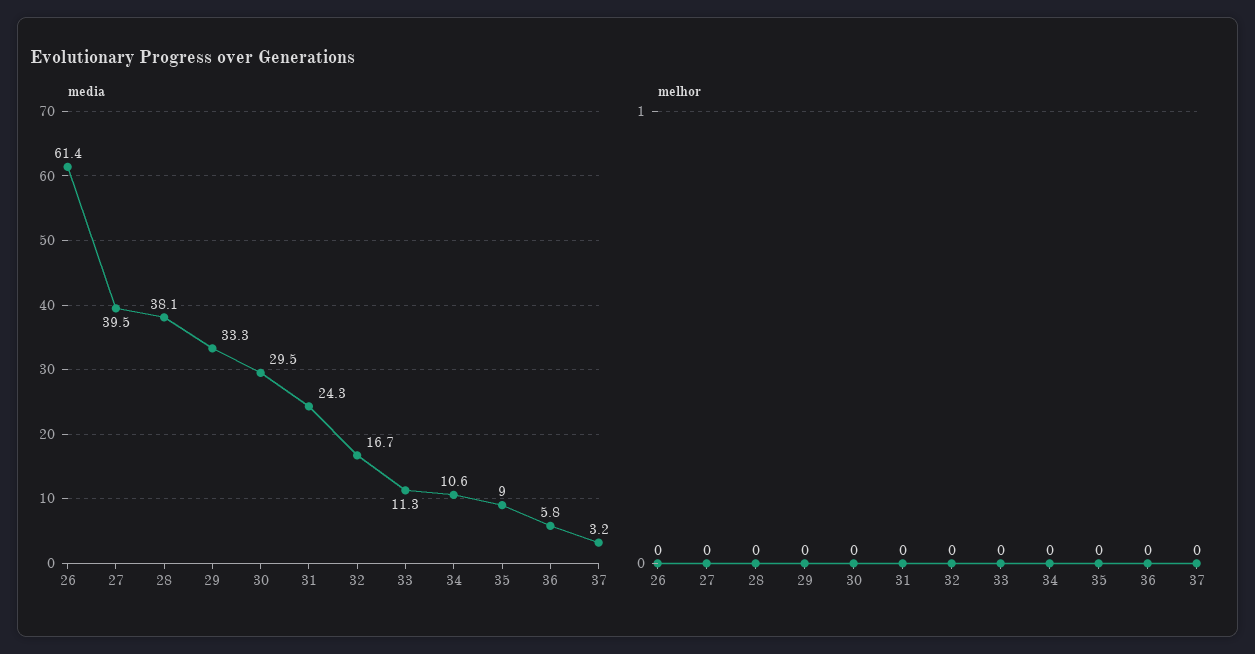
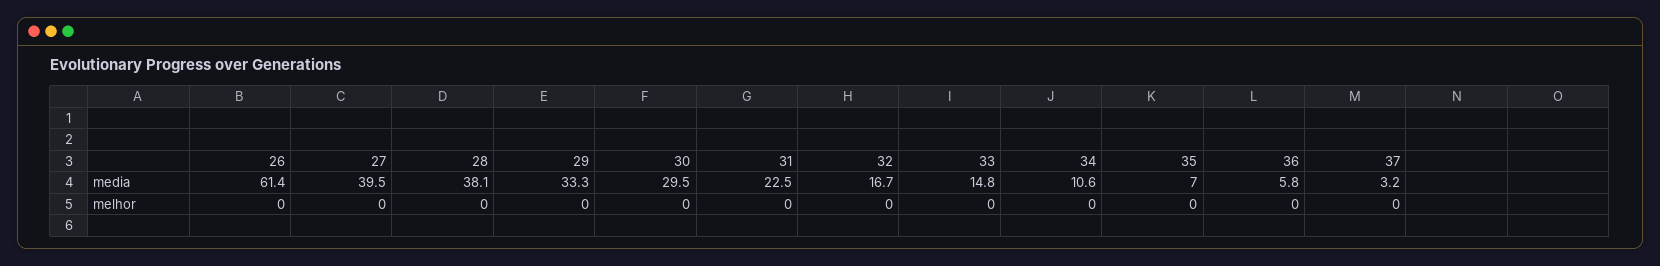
media, 31: 24.3 -> 22.5
media, 33: 11.3 -> 14.8
media, 35: 9 -> 7

